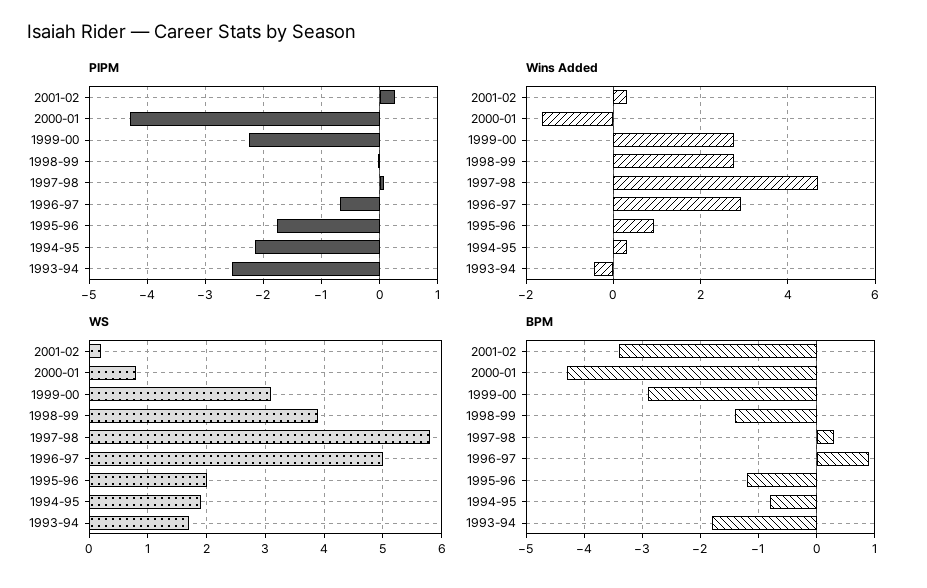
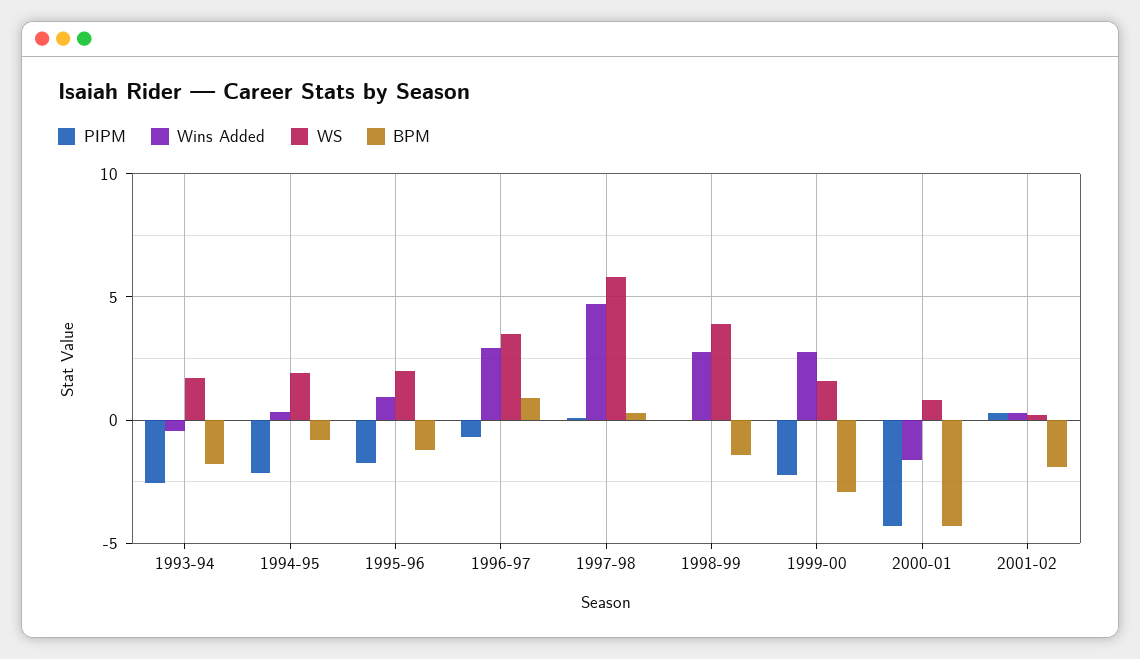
WS, 1999-00: 3 -> 1.5
WS, 1996-97: 5 -> 3.5
BPM, 2001-02: -3.5 -> -2

